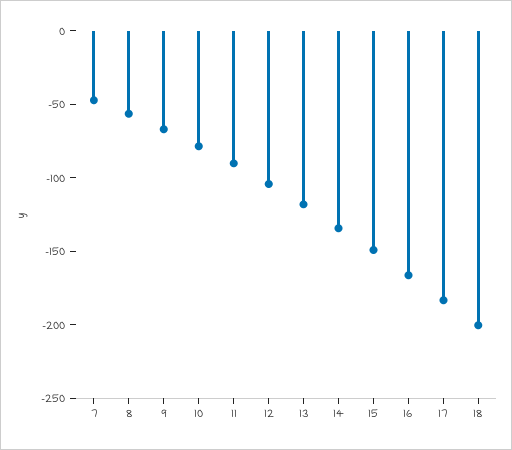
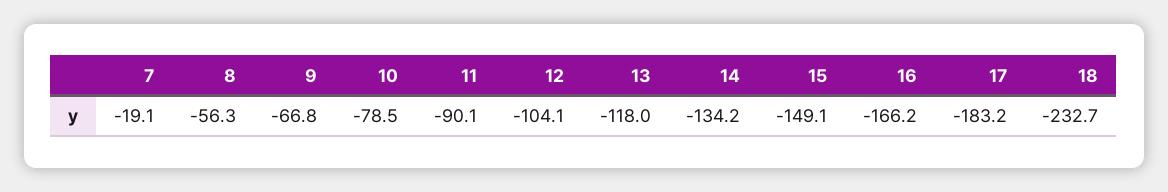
7: -50 -> -19.1
18: -200 -> -232.7

